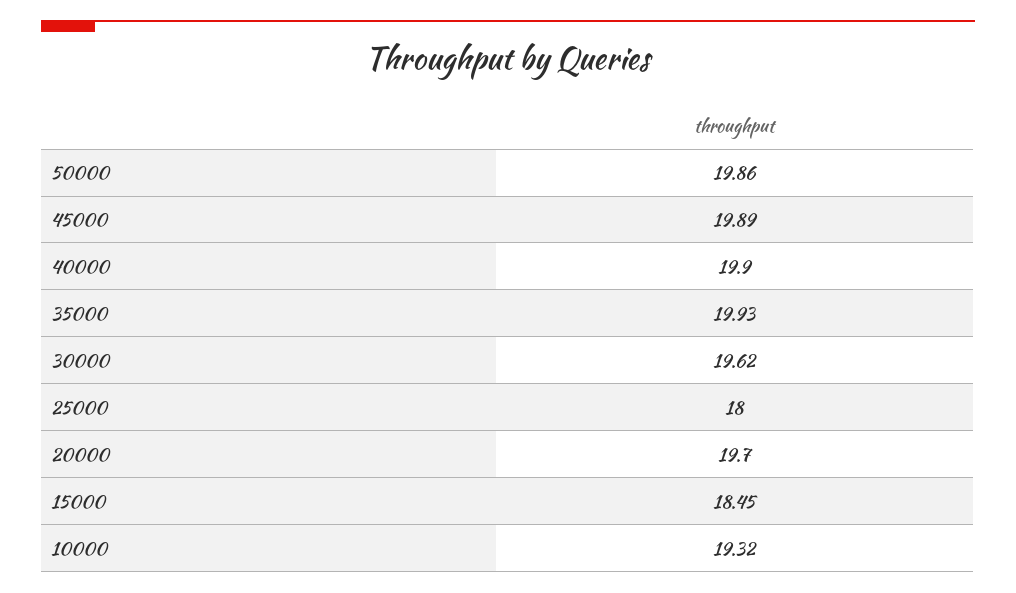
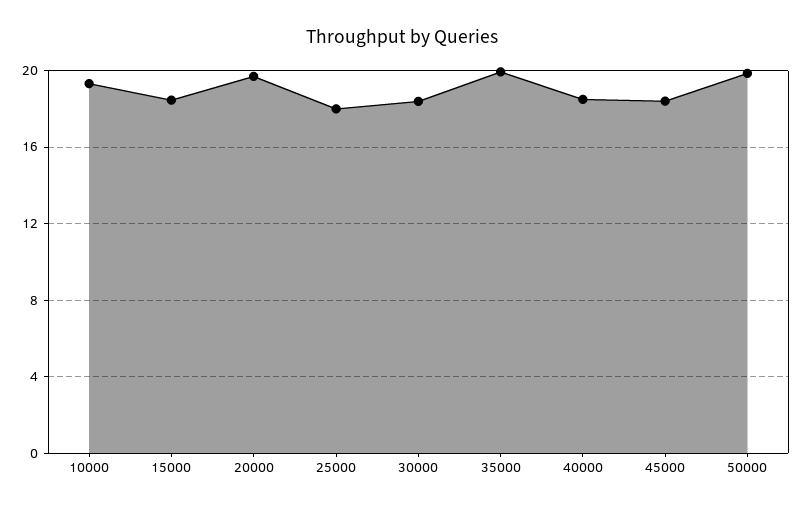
45000: 19.89 -> 18.5
40000: 19.9 -> 18.5
30000: 19.62 -> 18.5

